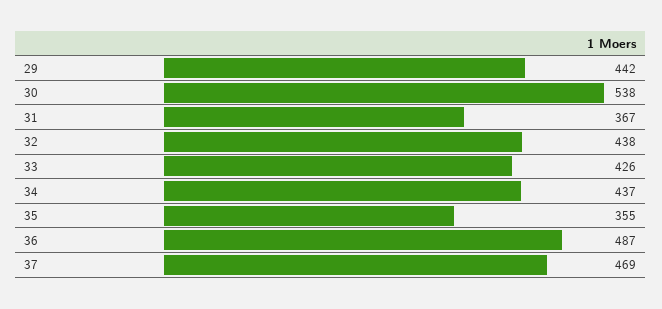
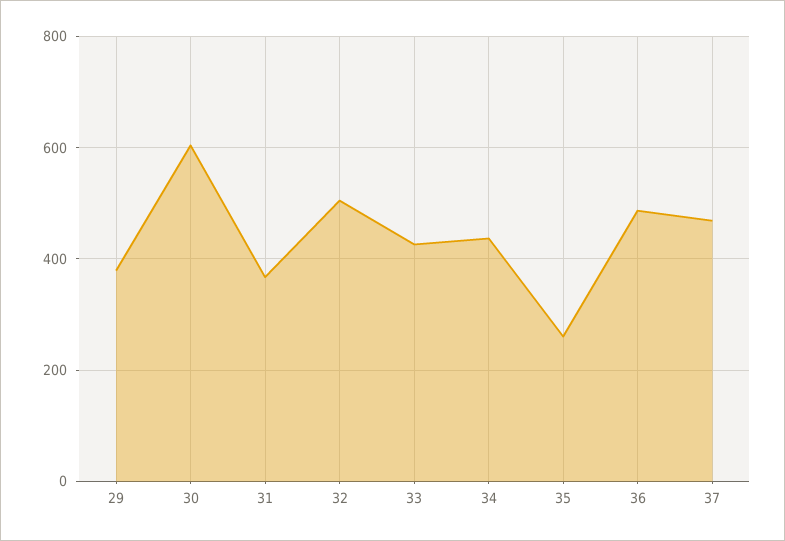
29: 442 -> 380
30: 538 -> 600
32: 438 -> 500
35: 355 -> 260

